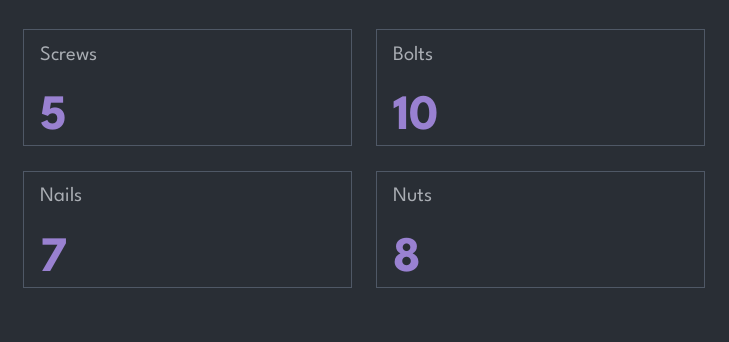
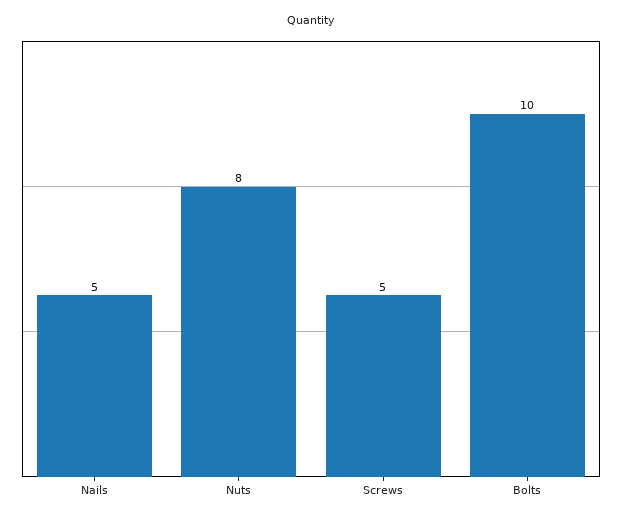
Nails: 7 -> 5

